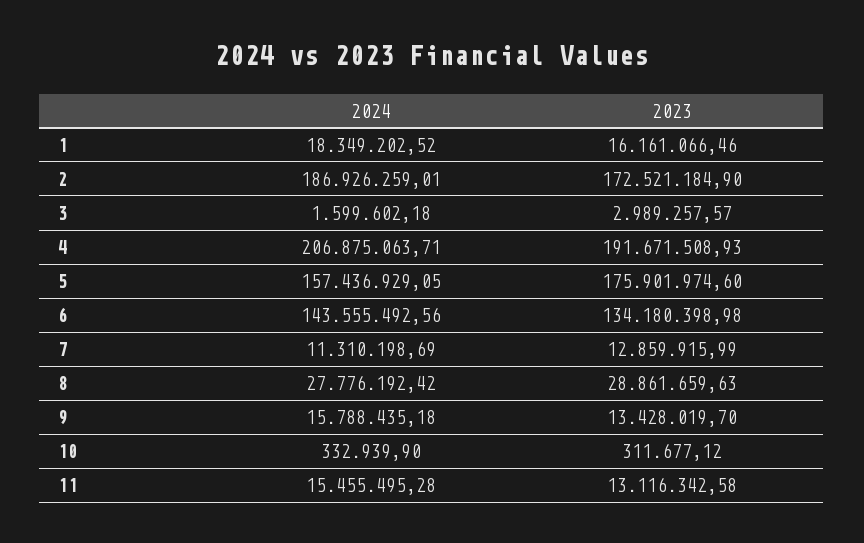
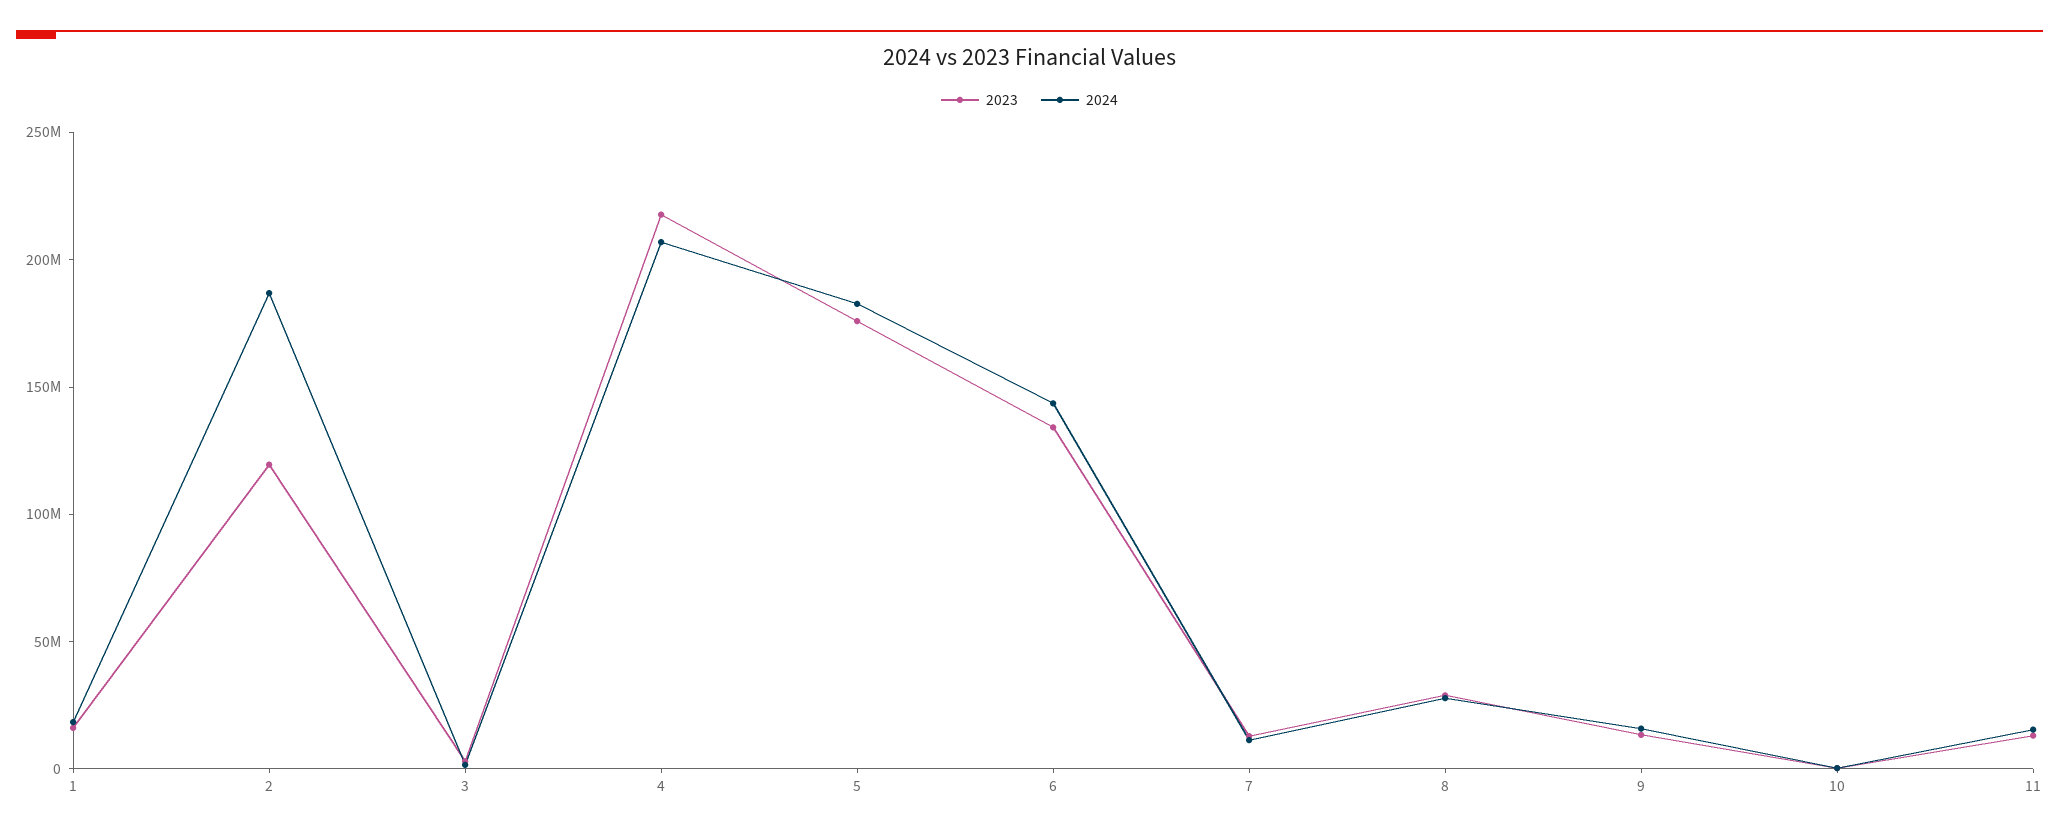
2023, 2: 172521184.9 -> 120000000
2023, 4: 191671508.93 -> 220000000
2024, 5: 157436929.05 -> 180000000

